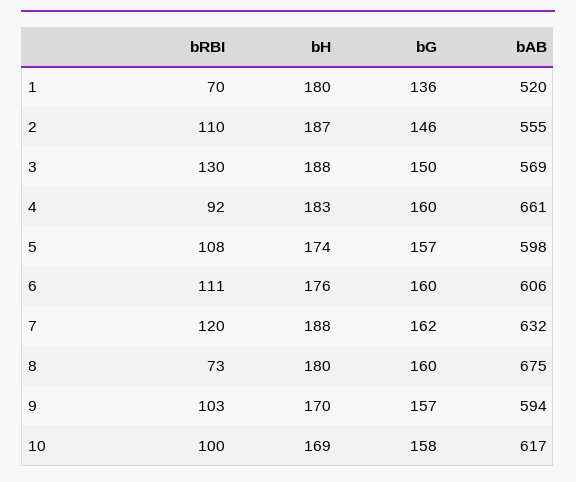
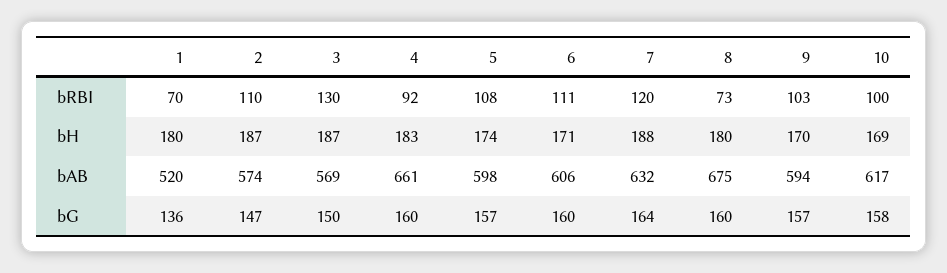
bG, 2: 146 -> 147
bAB, 2: 555 -> 574
bH, 3: 188 -> 187
bH, 6: 176 -> 171
bG, 7: 162 -> 164

